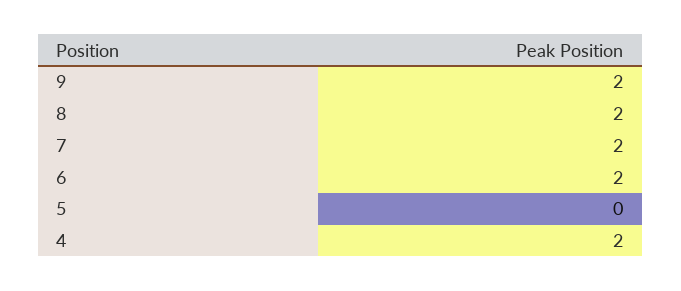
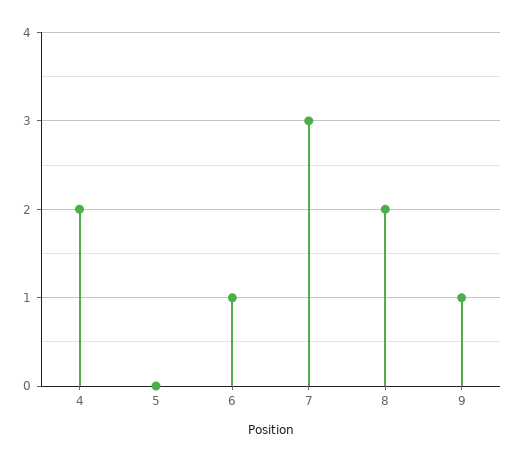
9: 2 -> 1
7: 2 -> 3
6: 2 -> 1

